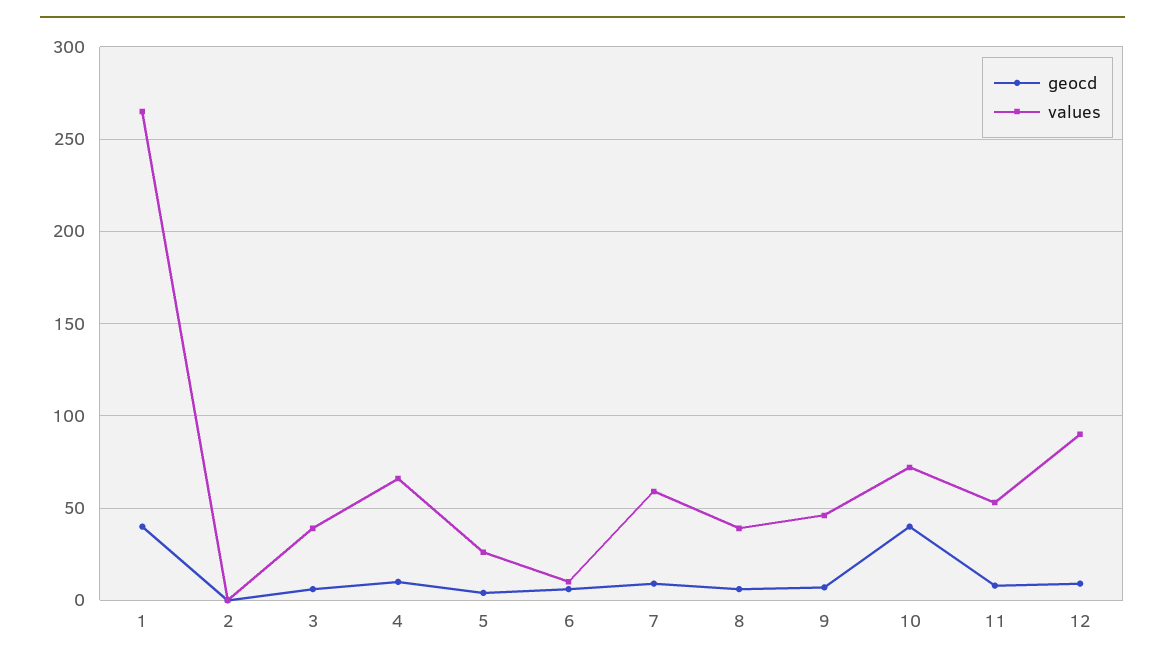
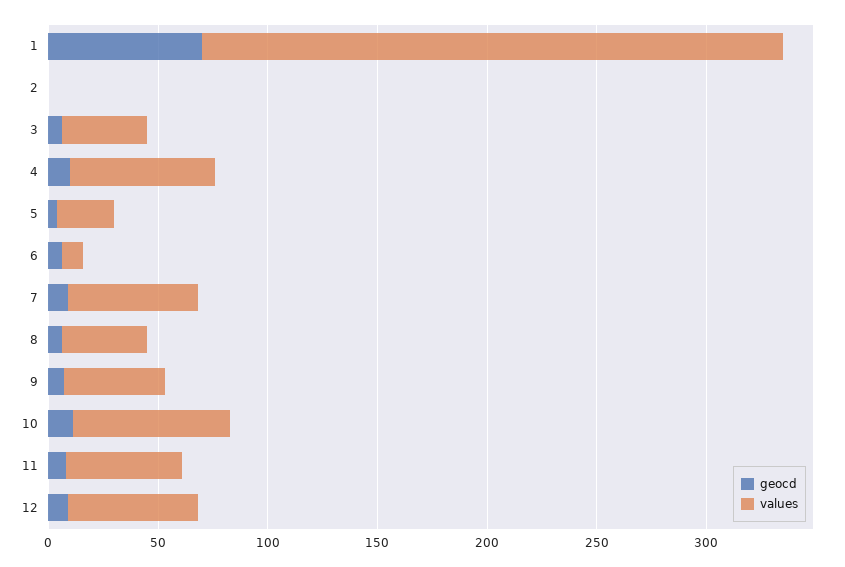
geocd, 1: 40 -> 70
geocd, 10: 40 -> 10
values, 12: 90 -> 60

